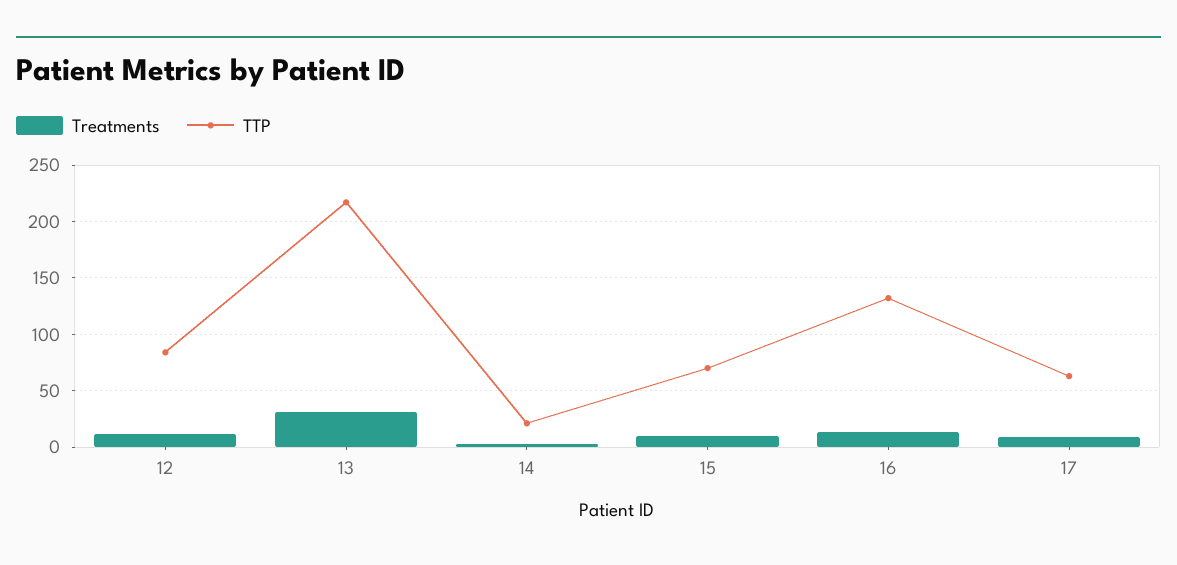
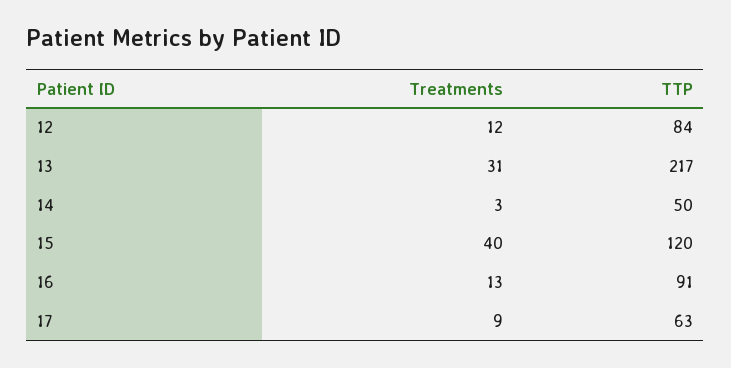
TTP, 14: 20 -> 50
Treatments, 15: 10 -> 40
TTP, 15: 70 -> 120
TTP, 16: 130 -> 91

